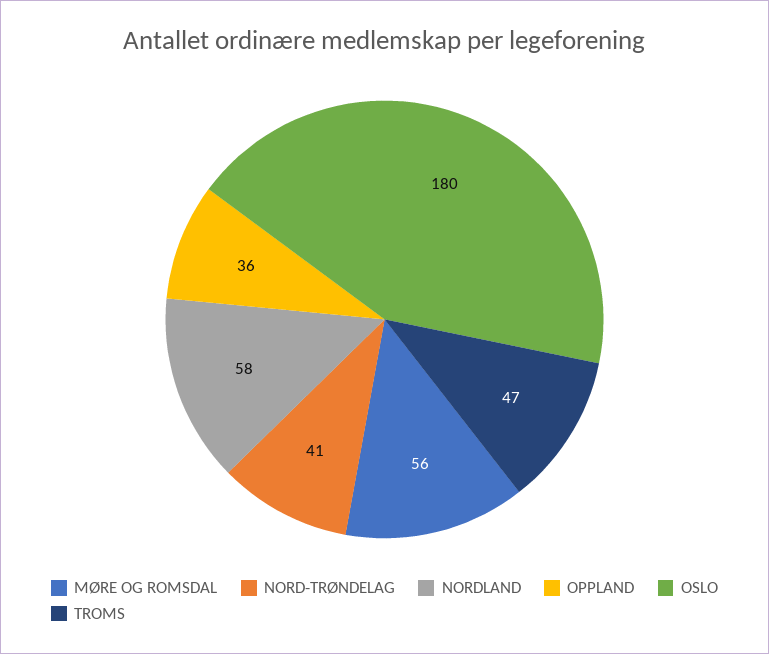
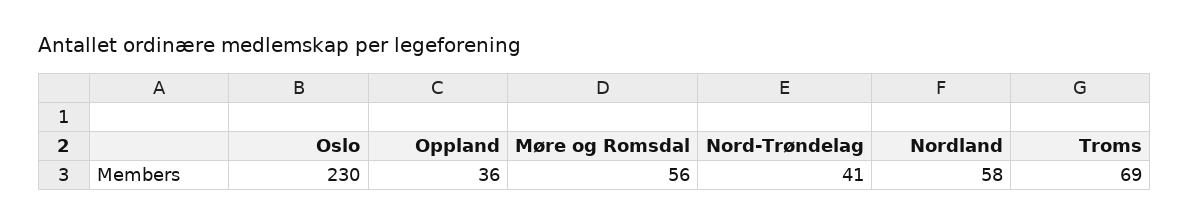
OSLO: 180 -> 230
TROMS: 47 -> 69

